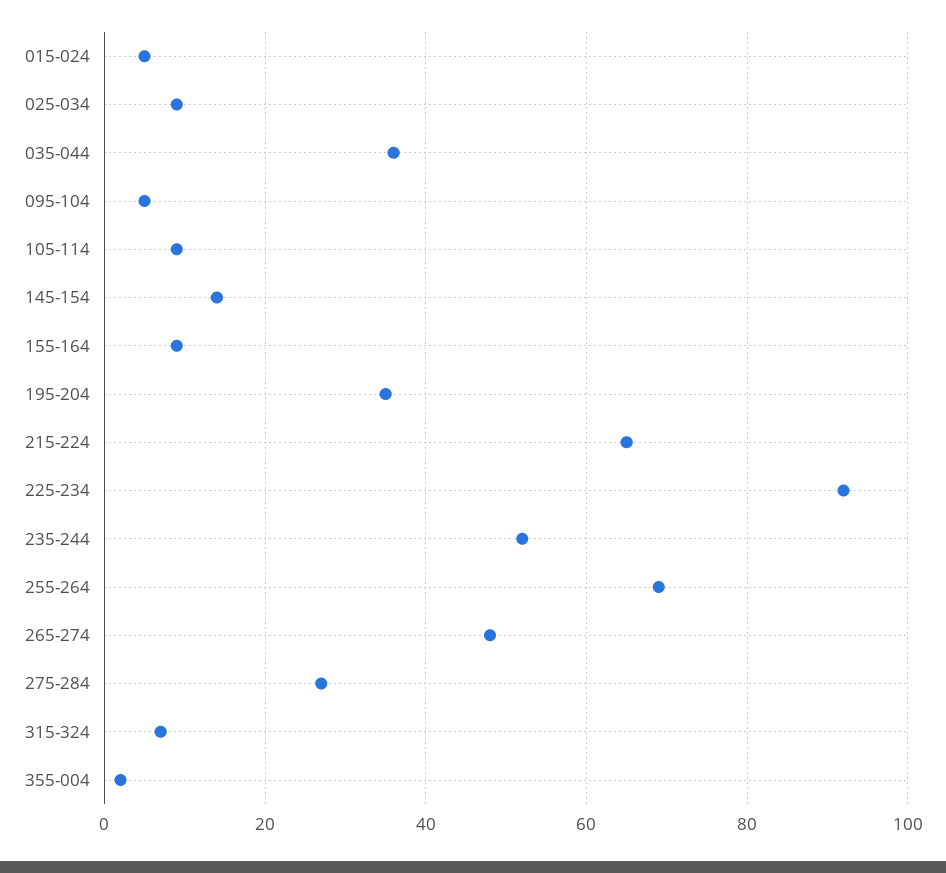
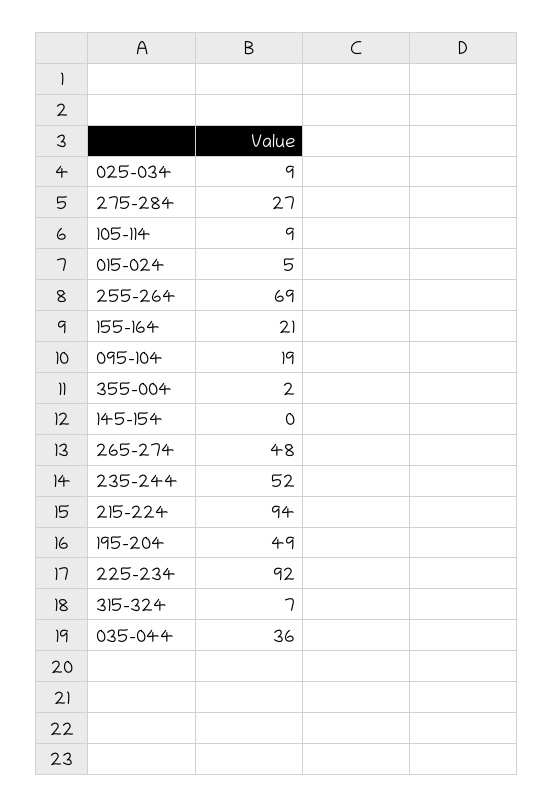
095-104: 5 -> 19
145-154: 15 -> 0
155-164: 10 -> 21
195-204: 35 -> 49
215-224: 65 -> 94

